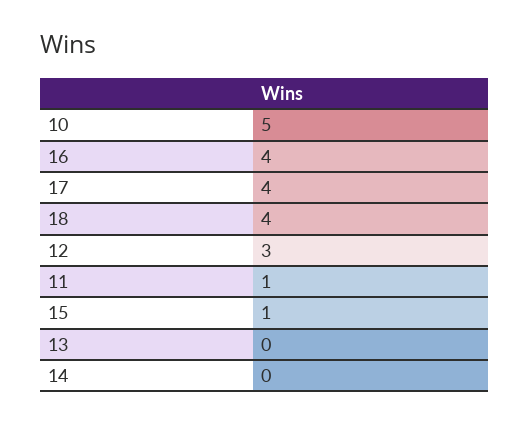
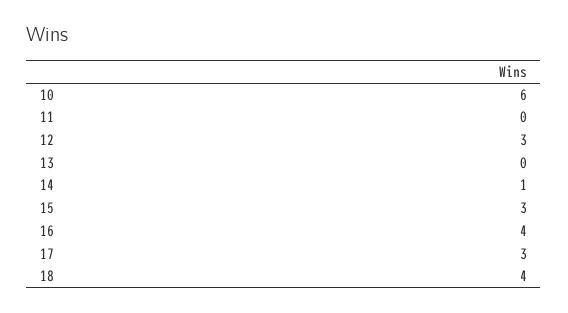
10: 5 -> 6
17: 4 -> 3
11: 1 -> 0
15: 1 -> 3
14: 0 -> 1

